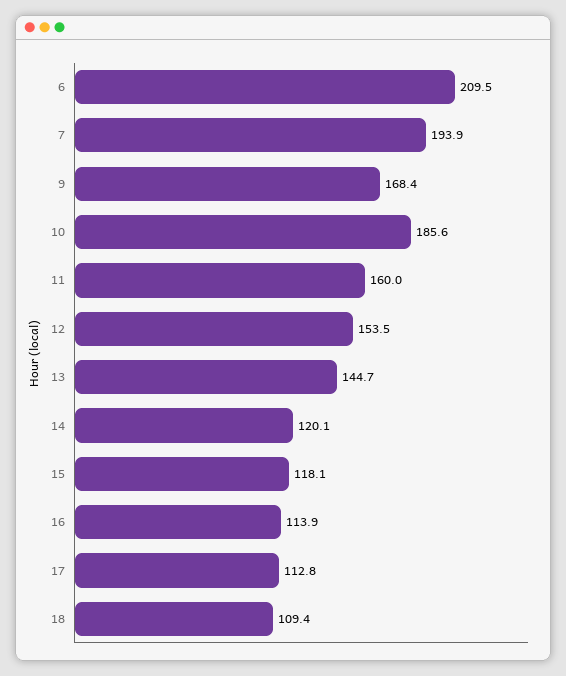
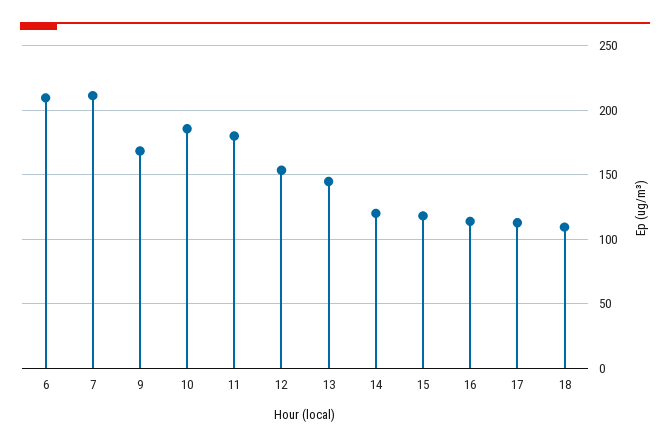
7: 193.9 -> 210
11: 160 -> 180

